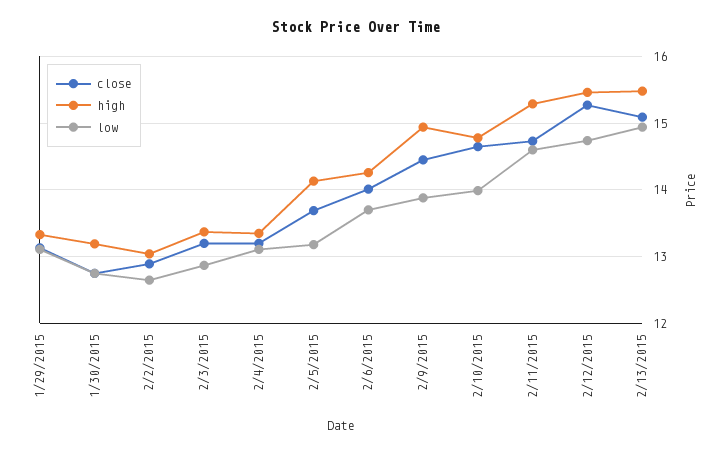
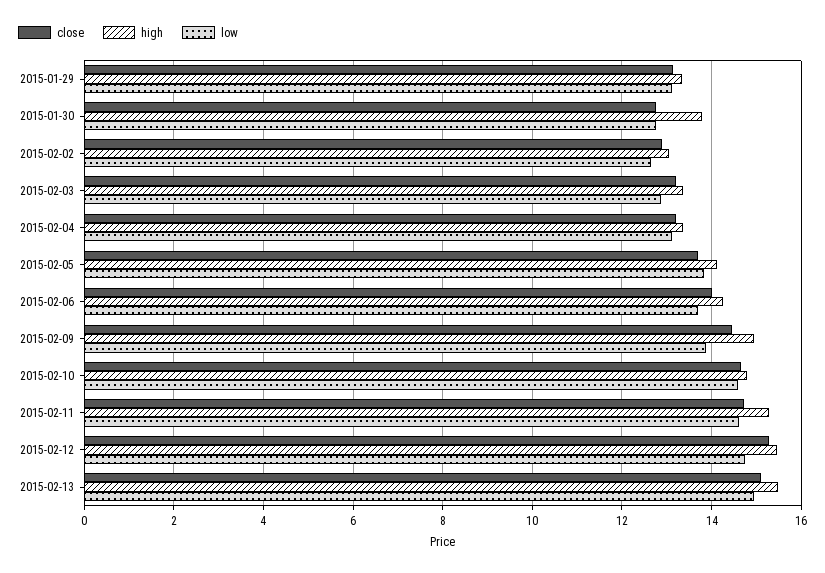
high, 1/30/2015: 13.2 -> 13.8
low, 2/5/2015: 13.2 -> 13.8
low, 2/10/2015: 14 -> 14.6

